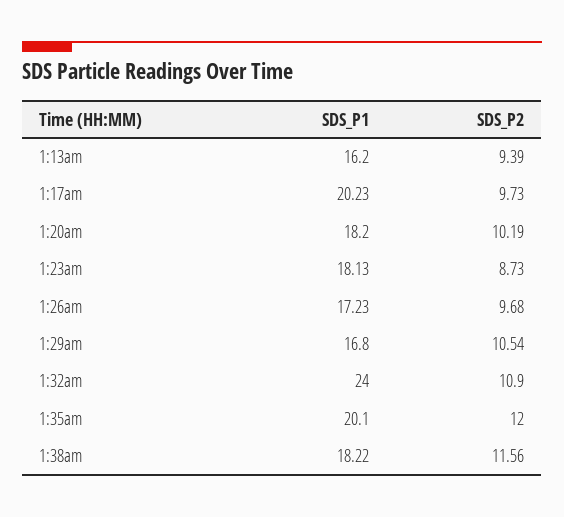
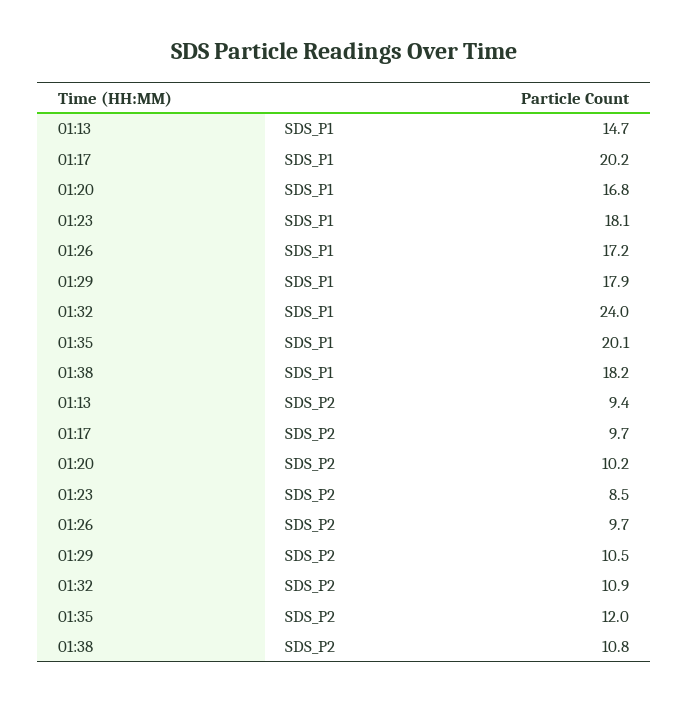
SDS_P1, 1:13am: 16.2 -> 14.7
SDS_P1, 1:20am: 18.2 -> 16.8
SDS_P2, 1:23am: 8.73 -> 8.5
SDS_P1, 1:29am: 16.8 -> 17.9
SDS_P2, 1:38am: 11.56 -> 10.8

